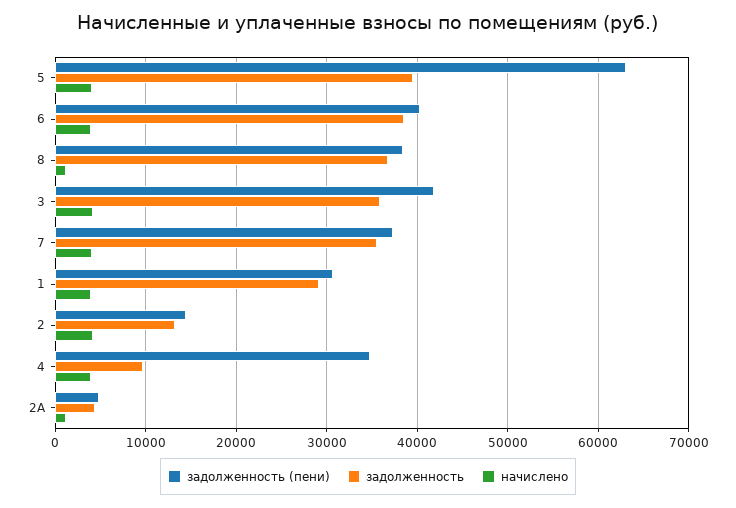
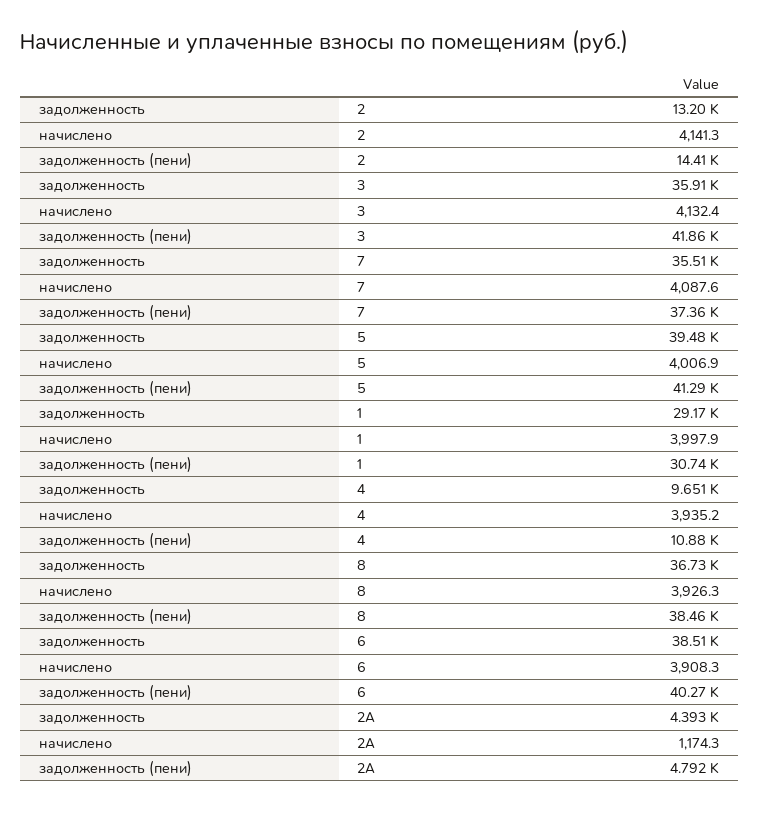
задолженность (пени), 5: 63000 -> 41290
начислено, 8: 1000 -> 3926.3
задолженность (пени), 4: 35000 -> 10880

